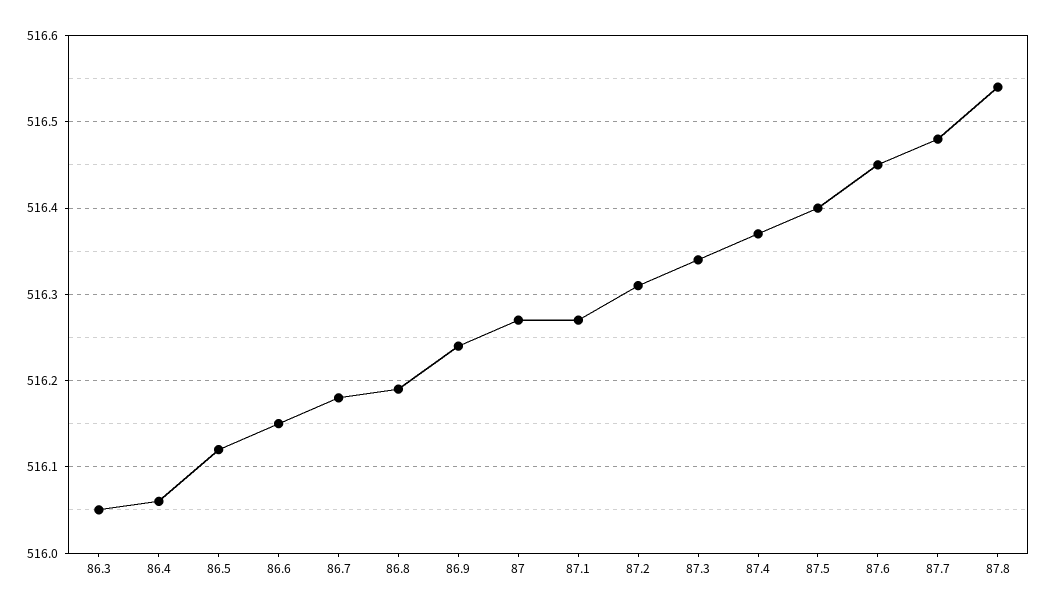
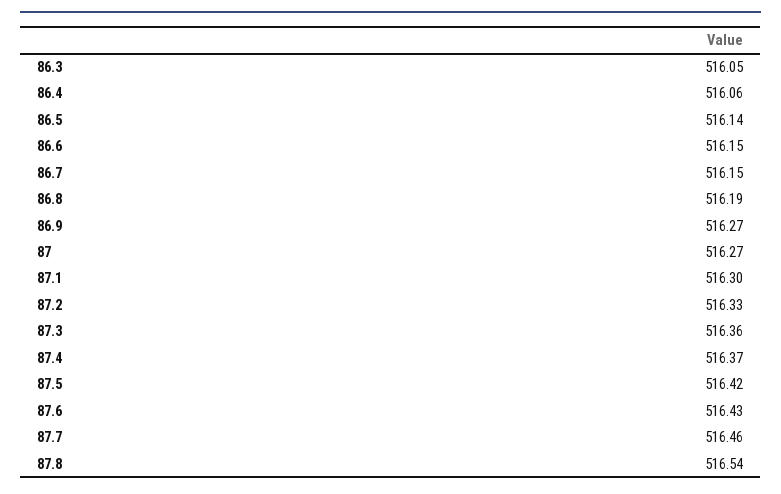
86.5: 516.12 -> 516.14
86.7: 516.18 -> 516.15
86.9: 516.24 -> 516.27
87.1: 516.27 -> 516.3
87.2: 516.31 -> 516.33
87.3: 516.34 -> 516.36
87.5: 516.4 -> 516.42
87.6: 516.45 -> 516.43
87.7: 516.48 -> 516.46

